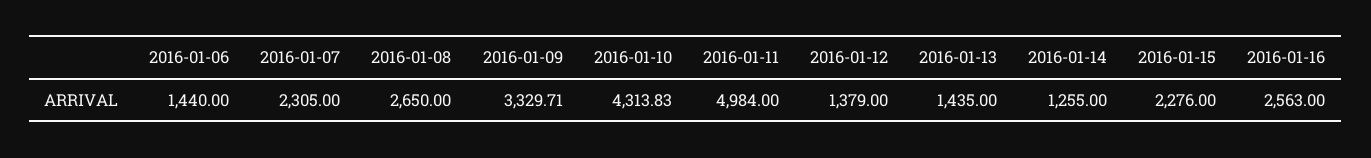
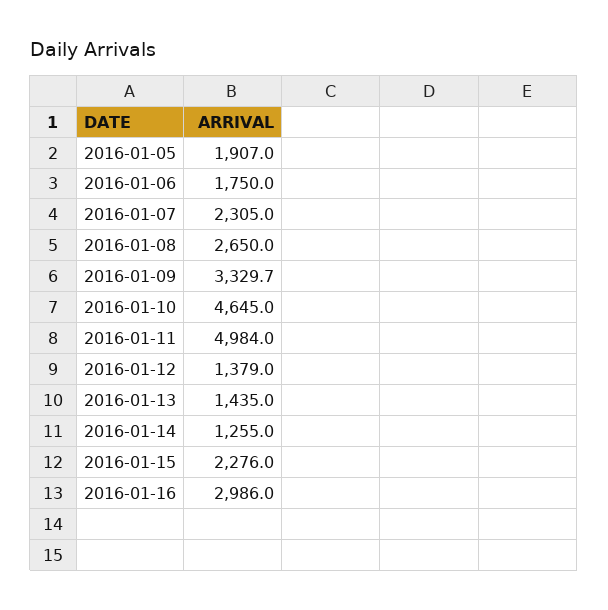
2016-01-06: 1440 -> 1750
2016-01-10: 4313.83 -> 4645
2016-01-16: 2563 -> 2986
2016-01-05: none -> 1907

